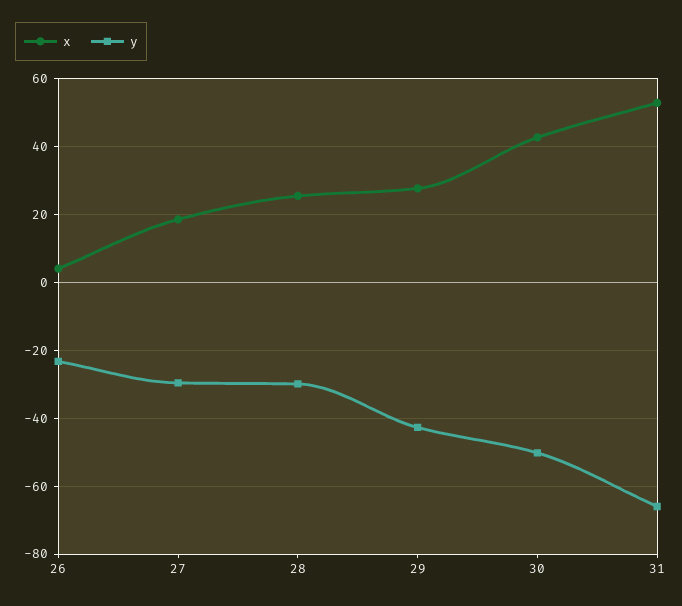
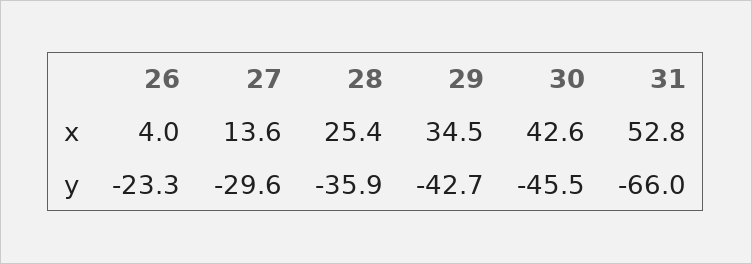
x, 27: 18 -> 13.6
y, 28: -30 -> -35.9
x, 29: 28 -> 34.5
y, 30: -50 -> -45.5

